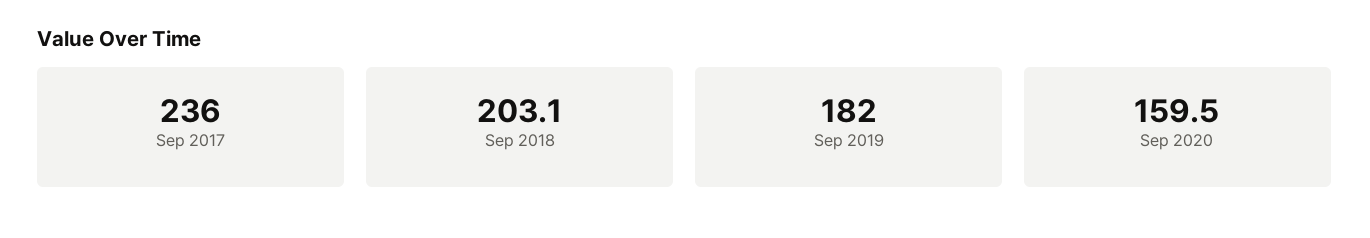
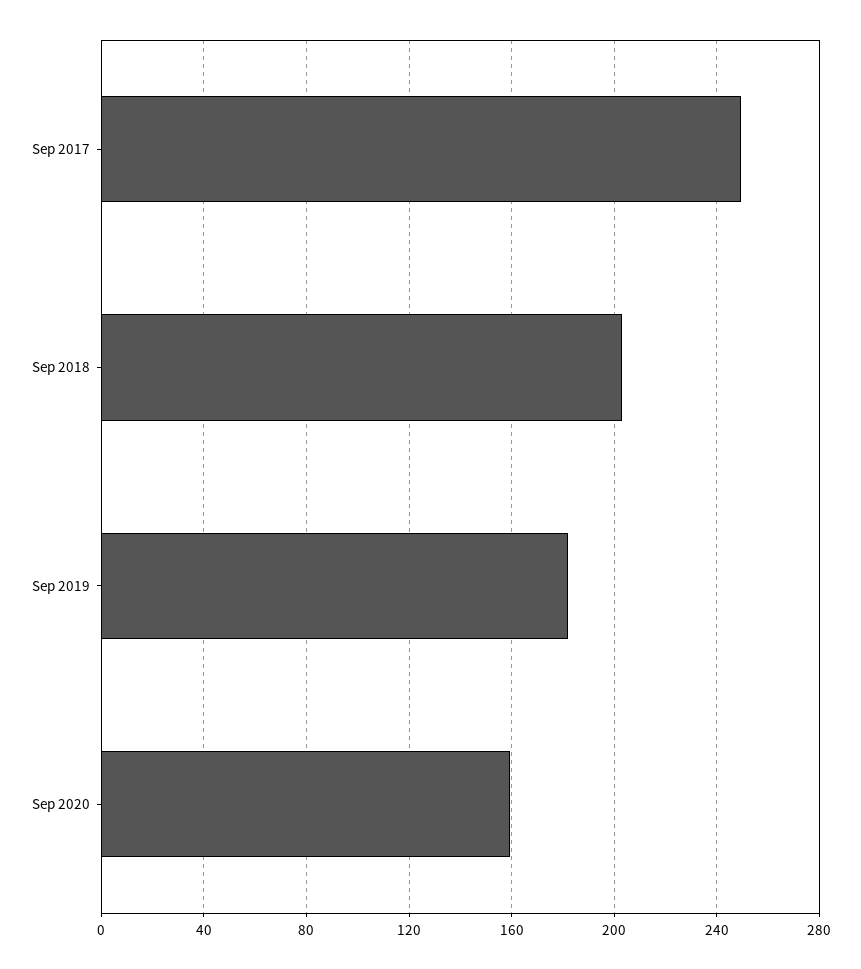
Sep 2017: 236 -> 250

